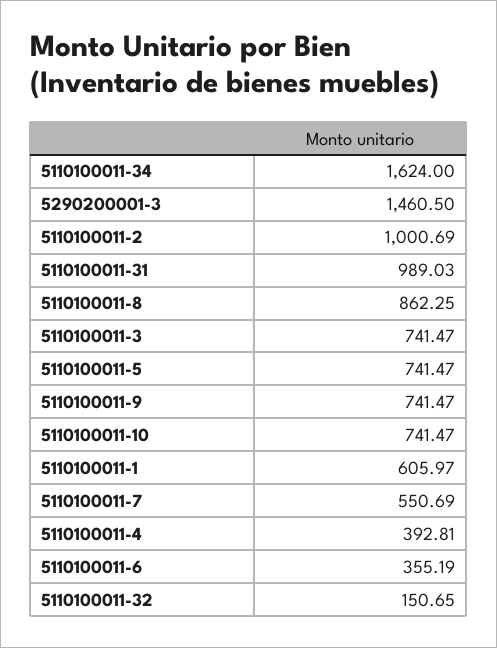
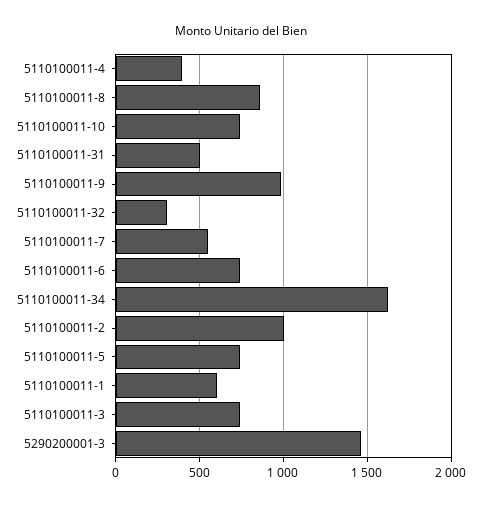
5110100011-31: 989.03 -> 500
5110100011-9: 741.47 -> 1000
5110100011-6: 355.19 -> 750
5110100011-32: 150.65 -> 300

